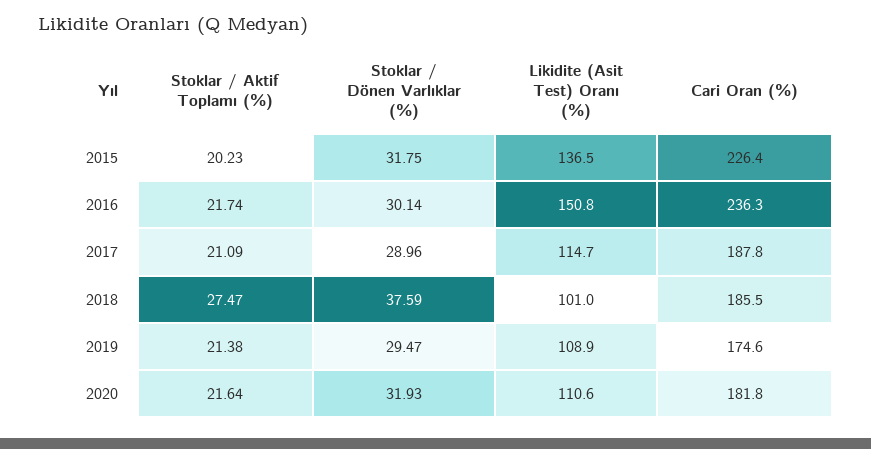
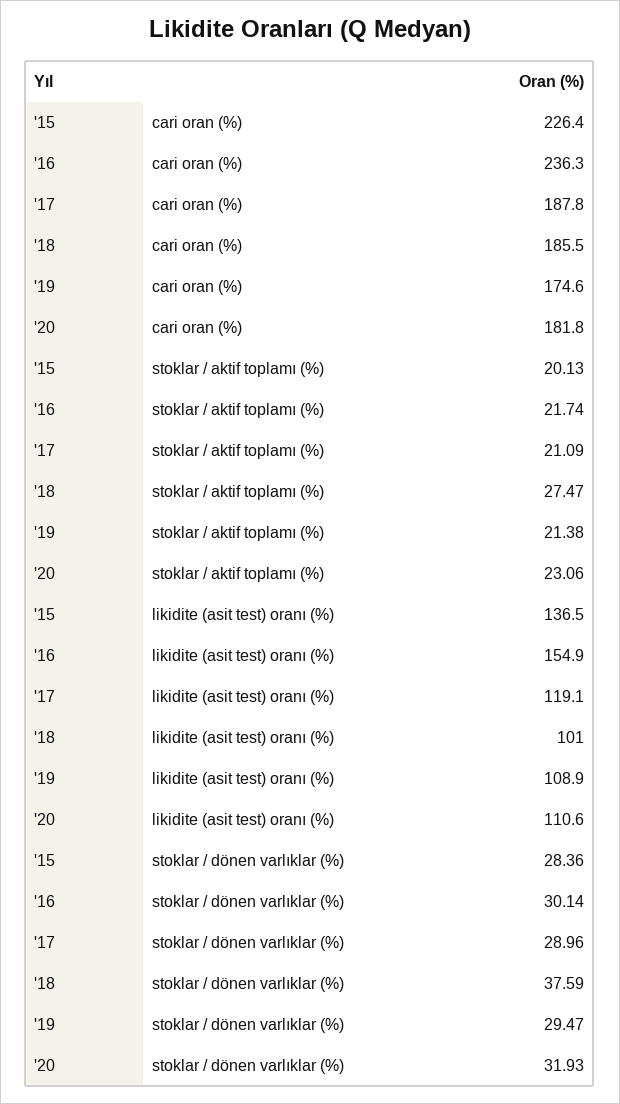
Stoklar / Aktif Toplamı (%), 2015: 20.23 -> 20.13
Stoklar / Dönen Varlıklar (%), 2015: 31.75 -> 28.36
Likidite (Asit Test) Oranı (%), 2016: 150.8 -> 154.9
Likidite (Asit Test) Oranı (%), 2017: 114.7 -> 119.1
Stoklar / Aktif Toplamı (%), 2020: 21.64 -> 23.06

